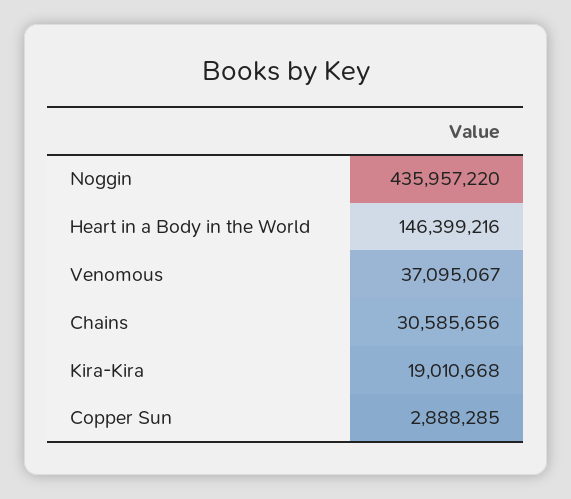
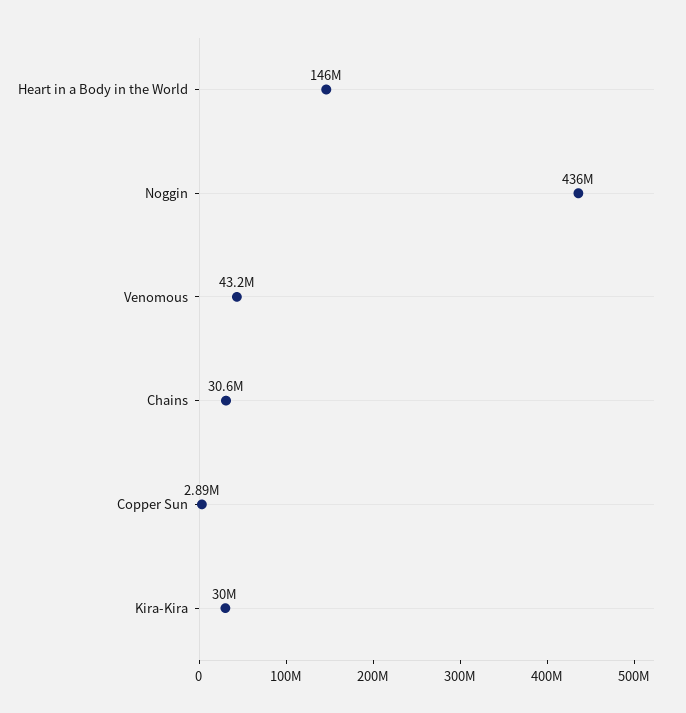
Venomous: 37095067 -> 43200000
Kira-Kira: 19010668 -> 30000000

